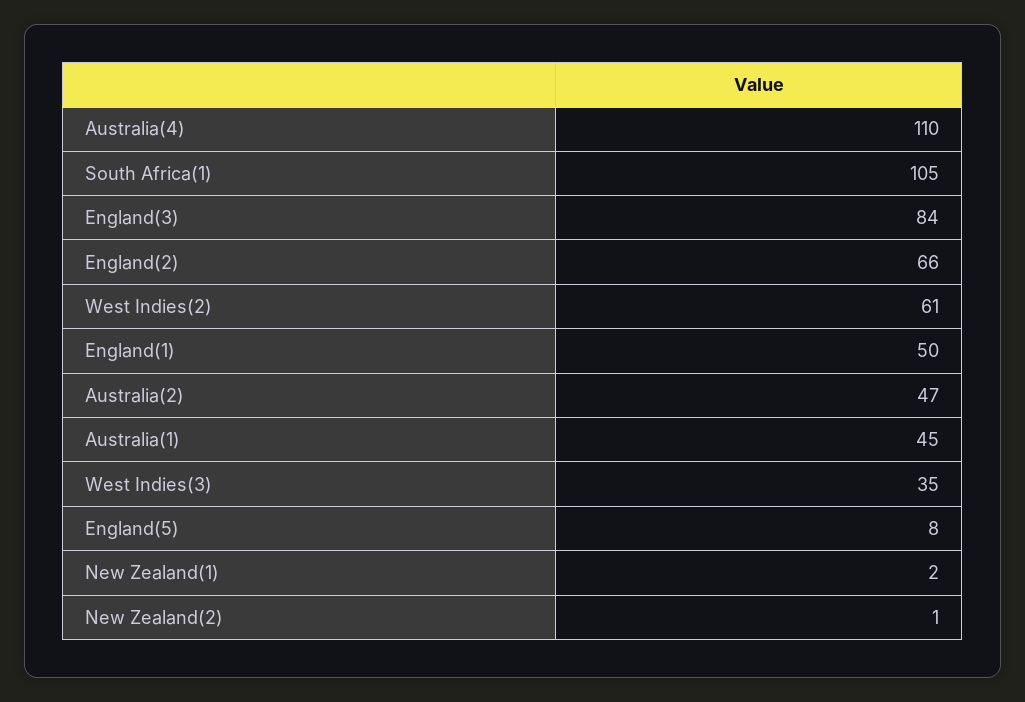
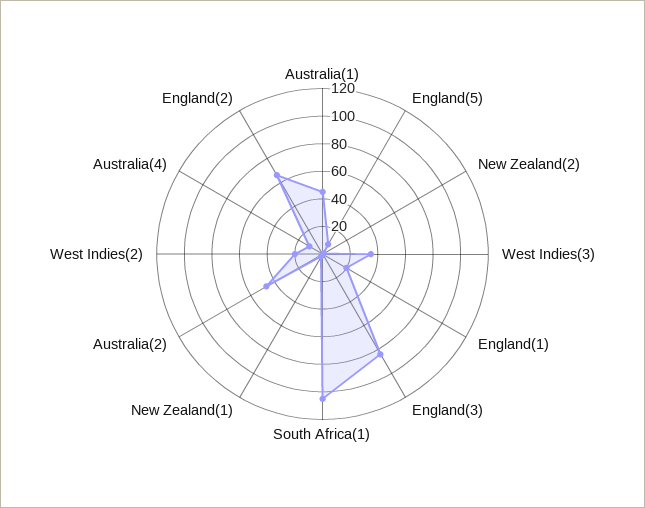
Australia(4): 110 -> 10
West Indies(2): 61 -> 20
England(1): 50 -> 20

